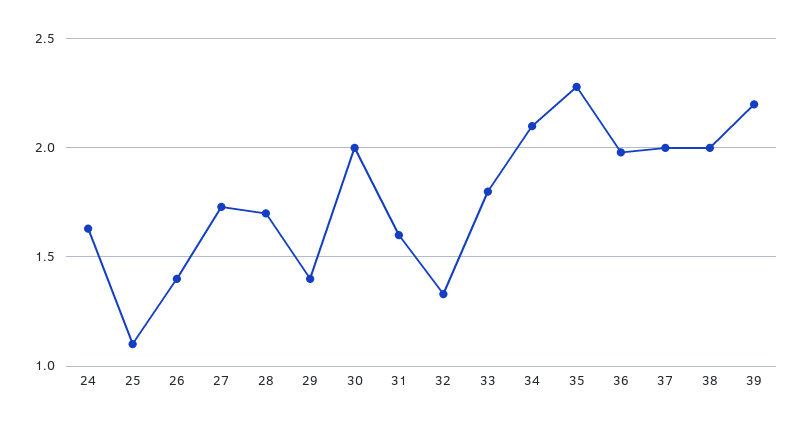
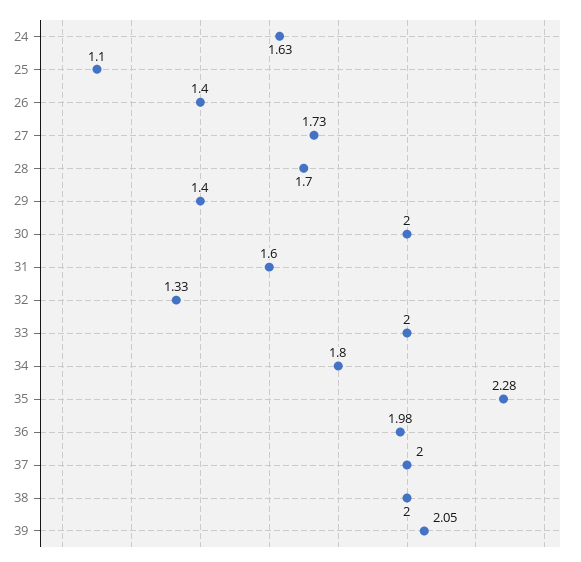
33: 1.8 -> 2
34: 2.1 -> 1.8
39: 2.2 -> 2.05

